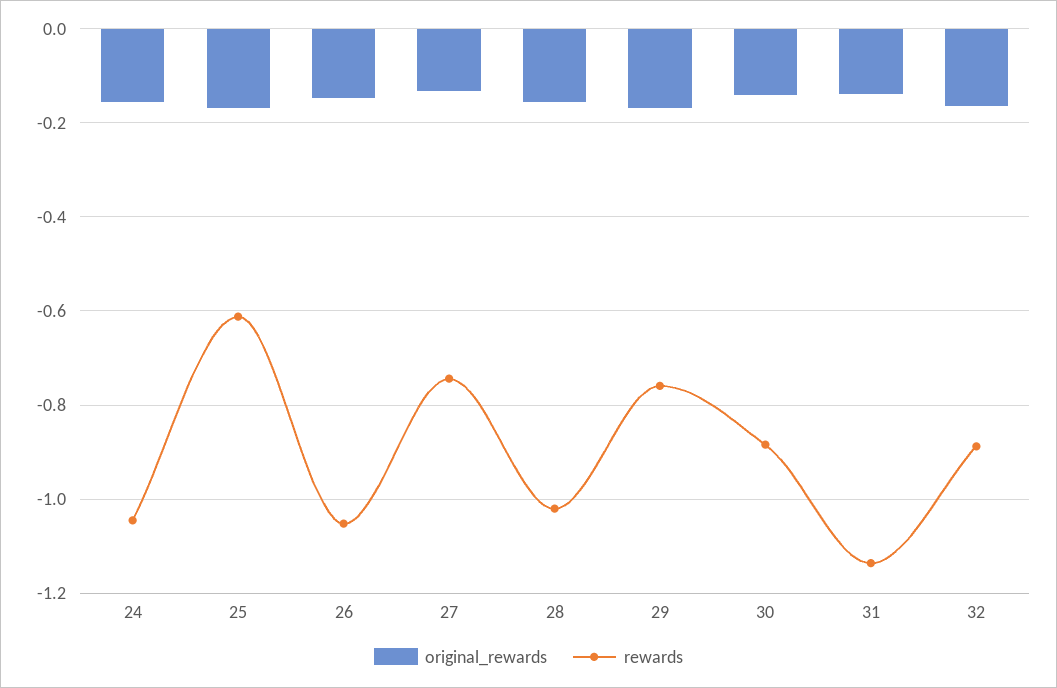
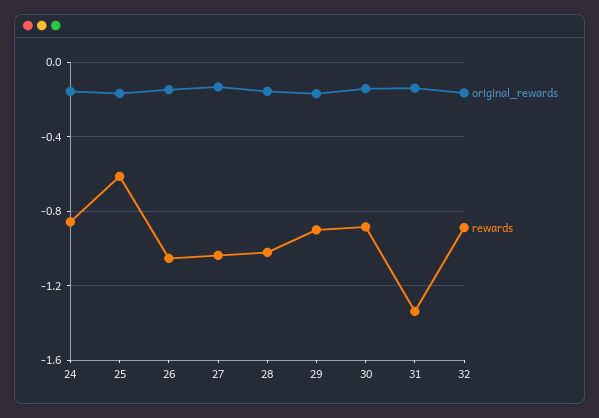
rewards, 24: -1.04 -> -0.85
rewards, 27: -0.74 -> -1.05
rewards, 29: -0.76 -> -0.9
rewards, 31: -1.14 -> -1.35

